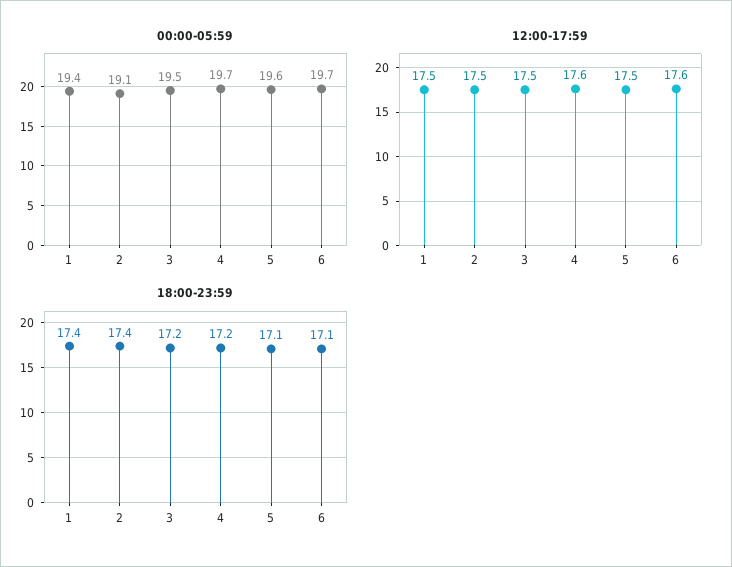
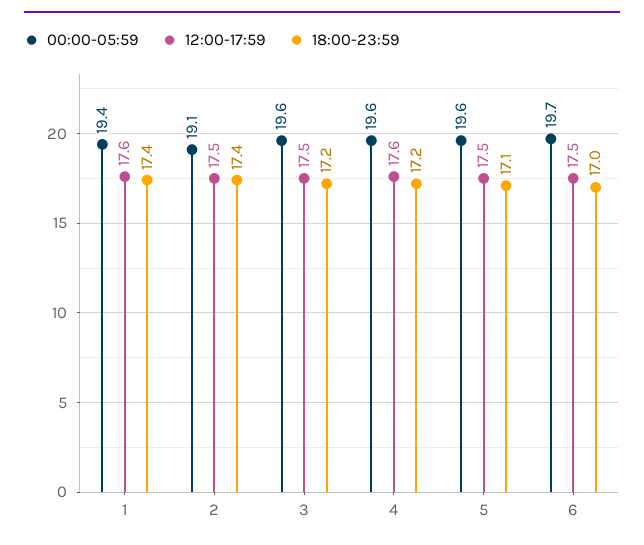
00:00-05:59, 3: 19.5 -> 19.6
00:00-05:59, 4: 19.7 -> 19.6
12:00-17:59, 1: 17.5 -> 17.6
12:00-17:59, 6: 17.6 -> 17.5
18:00-23:59, 6: 17.1 -> 17

